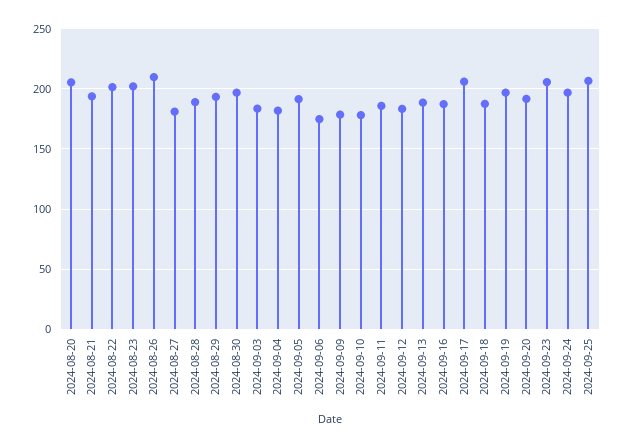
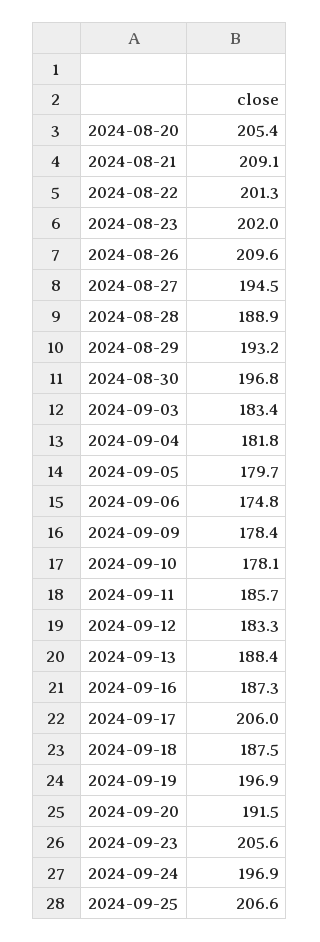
2024-08-21: 195 -> 209.1
2024-08-27: 180 -> 194.5
2024-09-05: 190 -> 179.7

